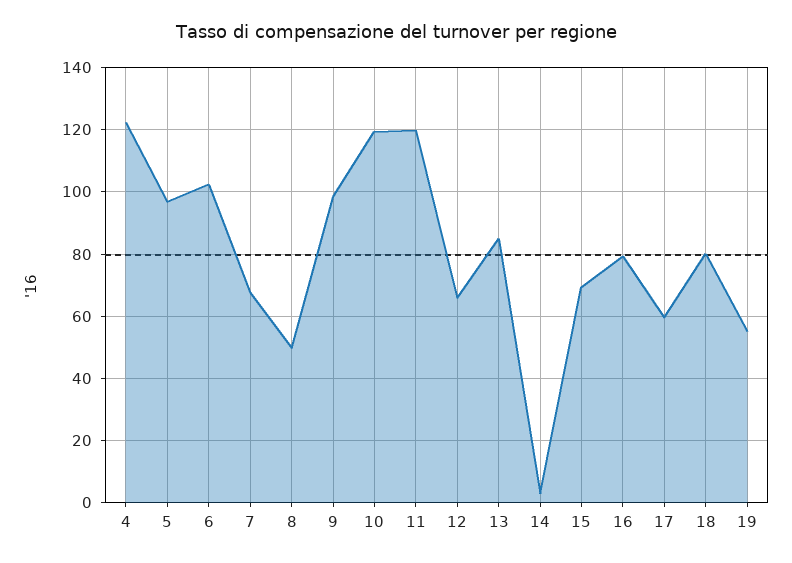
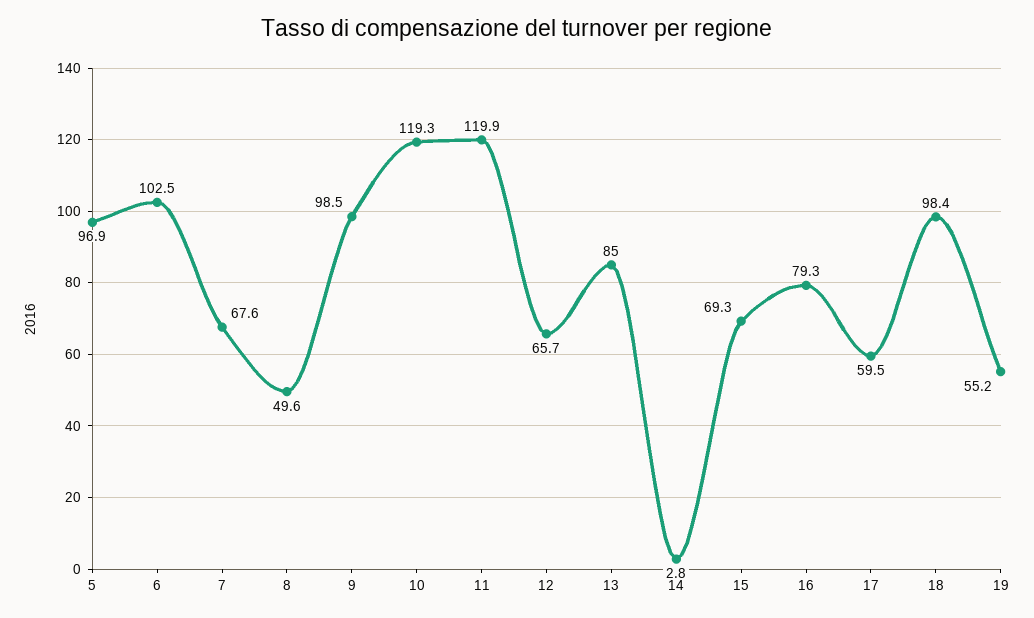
4: 122 -> none
18: 80 -> 98.4

